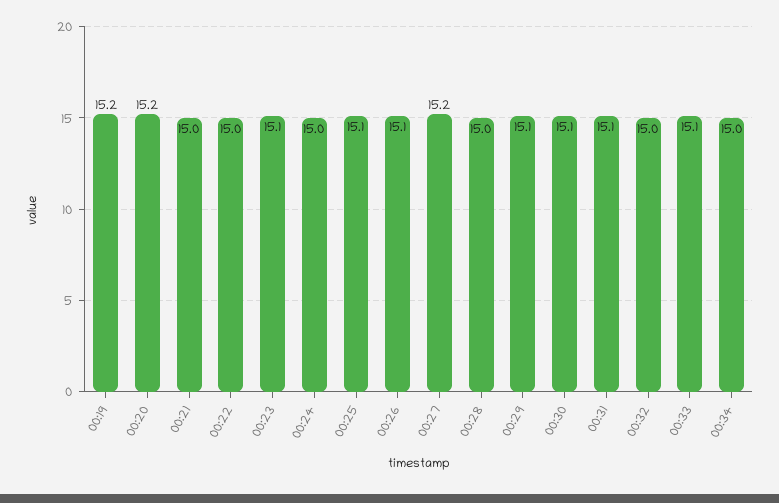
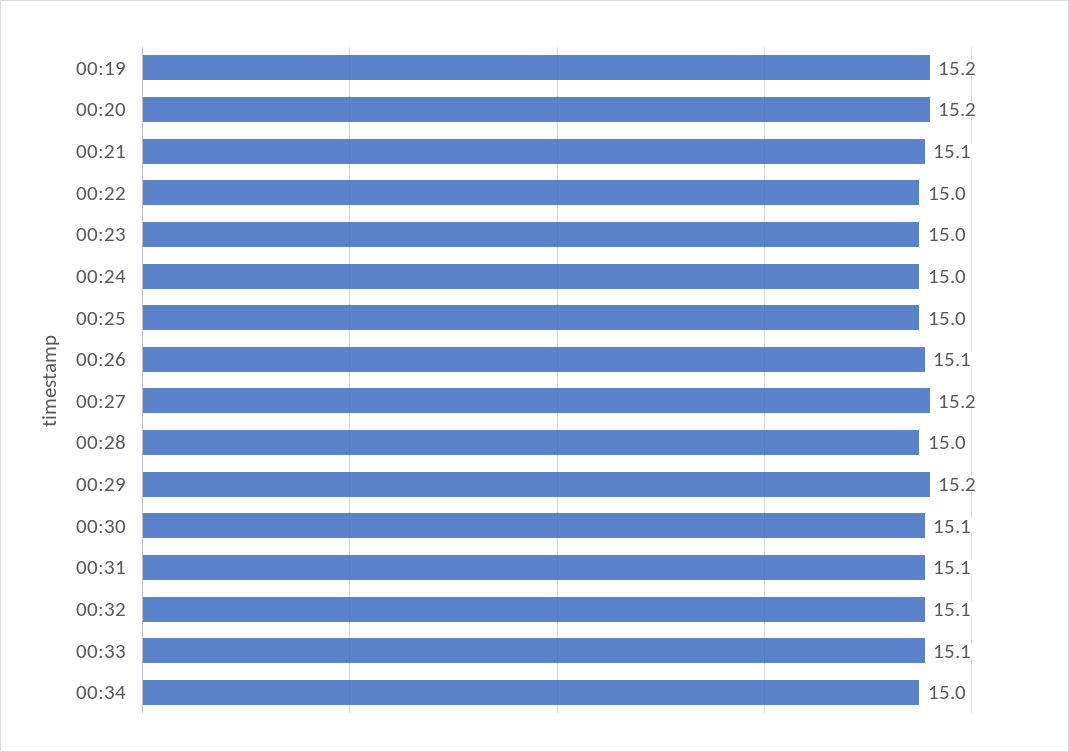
00:21: 15 -> 15.1
00:23: 15.1 -> 15
00:25: 15.1 -> 15
00:29: 15.1 -> 15.2
00:32: 15 -> 15.1

